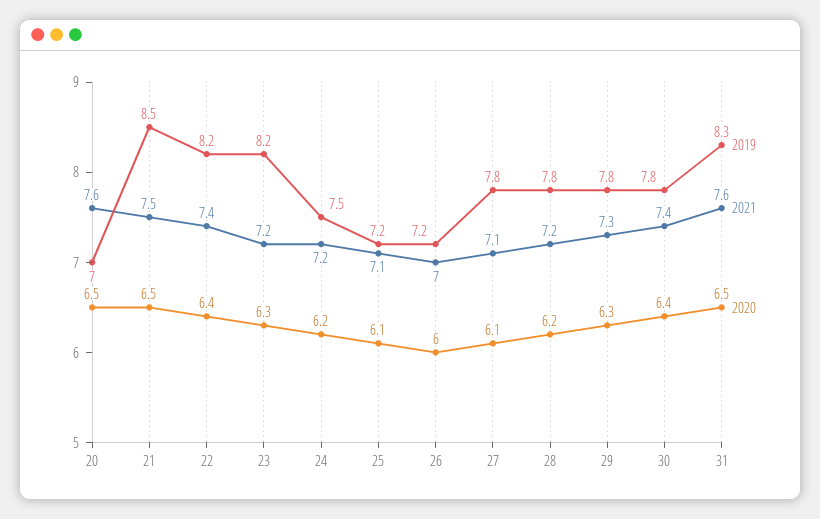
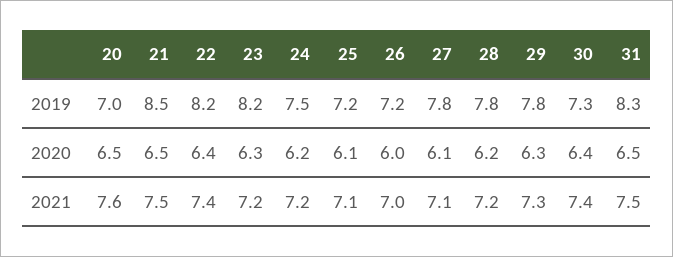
2019, 30: 7.8 -> 7.3
2021, 31: 7.6 -> 7.5

